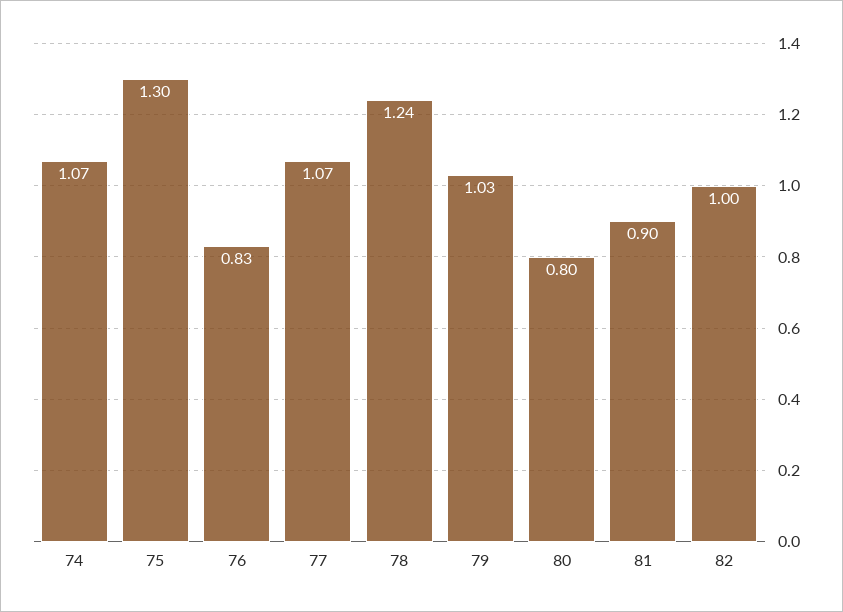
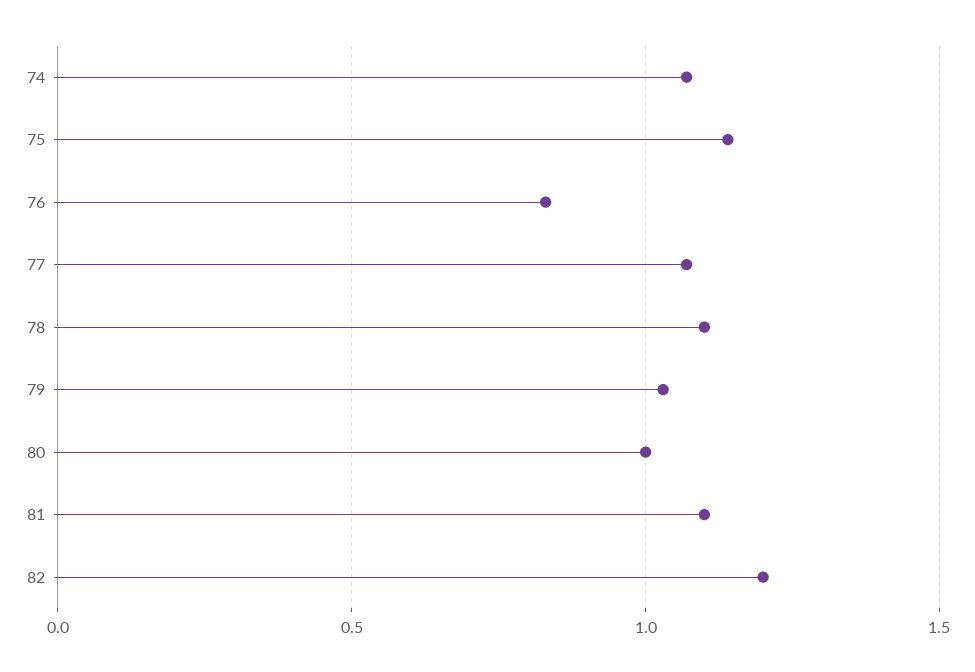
75: 1.3 -> 1.15
78: 1.24 -> 1.1
80: 0.8 -> 1
81: 0.9 -> 1.1
82: 1 -> 1.2

